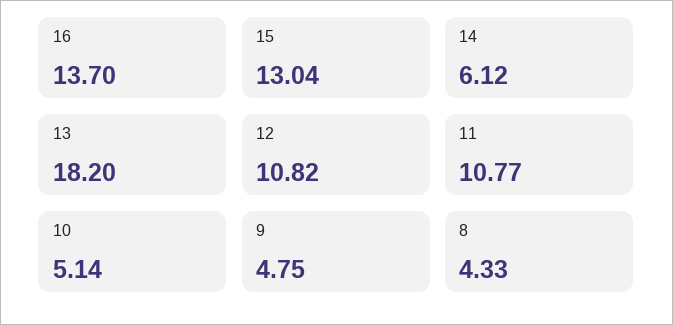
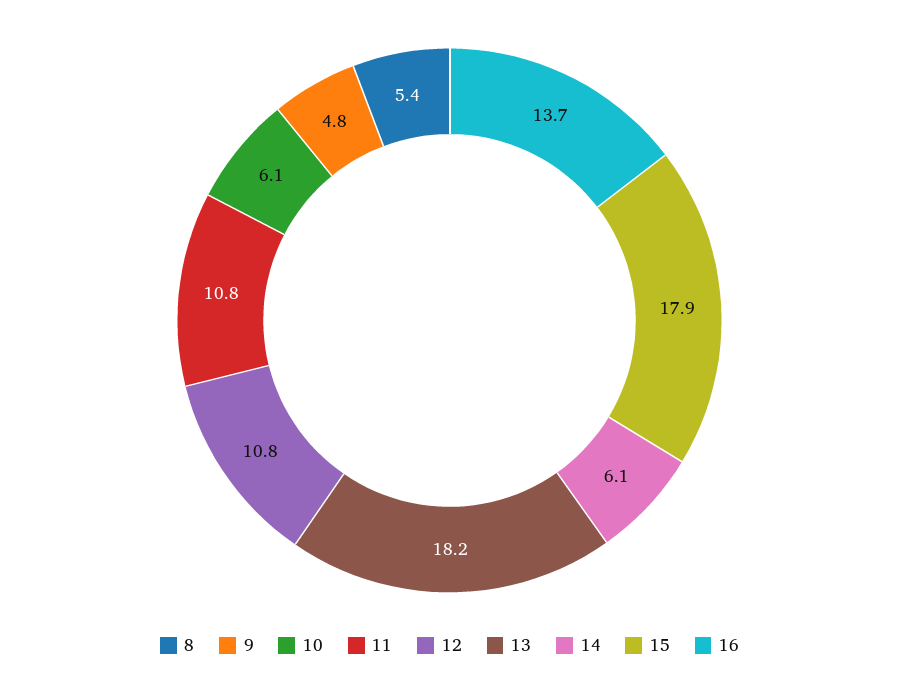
15: 13.04 -> 17.9
10: 5.14 -> 6.1
8: 4.33 -> 5.4

